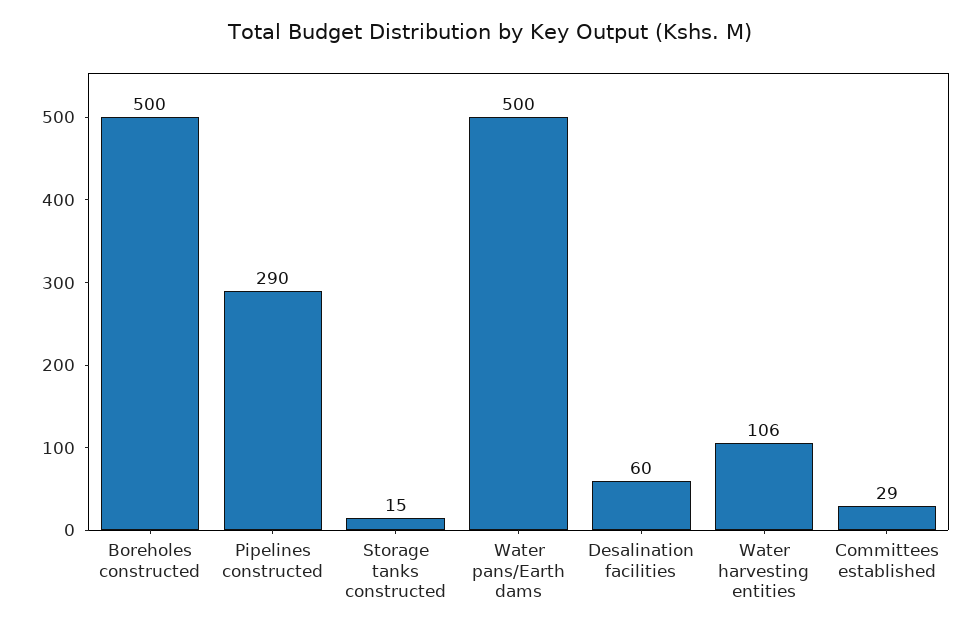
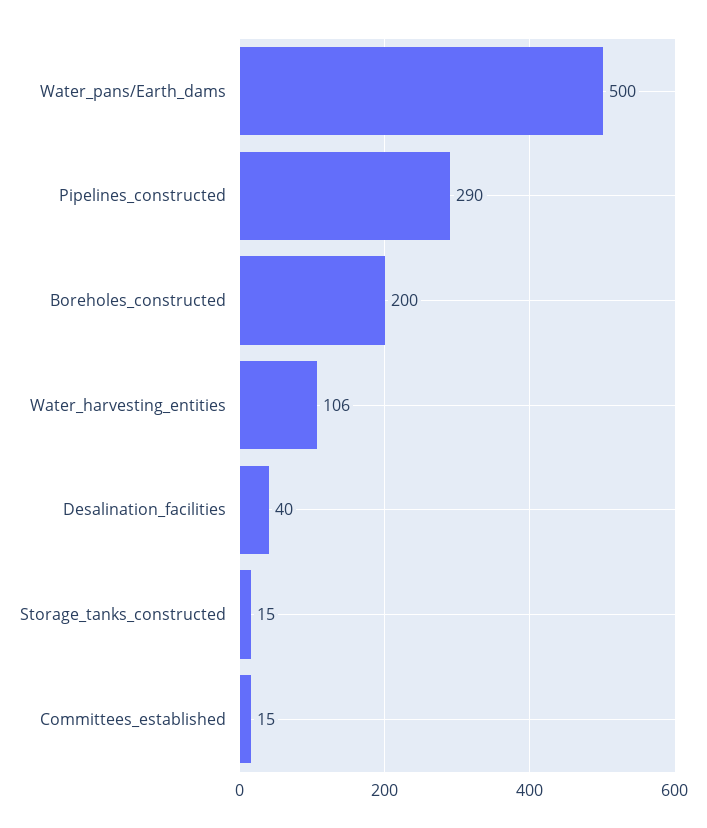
Boreholes constructed: 500 -> 200
Desalination facilities: 60 -> 40
Committees established: 29 -> 15

